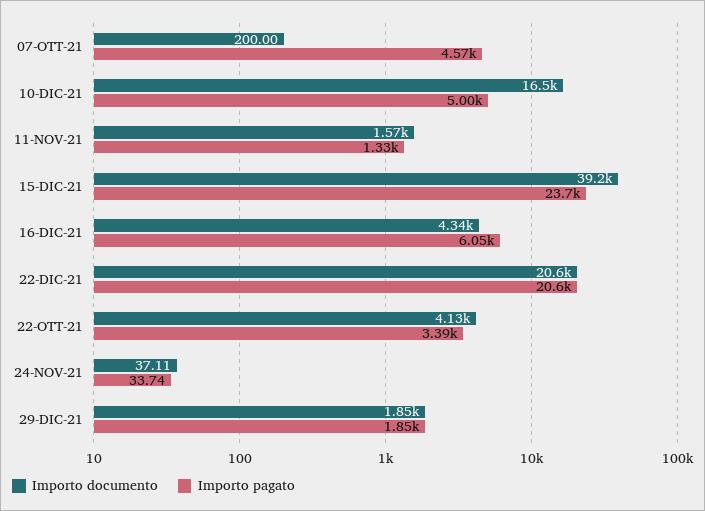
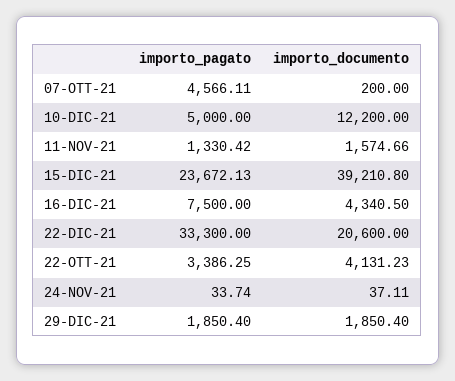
Importo documento, 10-DIC-21: 16500 -> 12200
Importo pagato, 16-DIC-21: 6050 -> 7500
Importo pagato, 22-DIC-21: 20600 -> 33300

